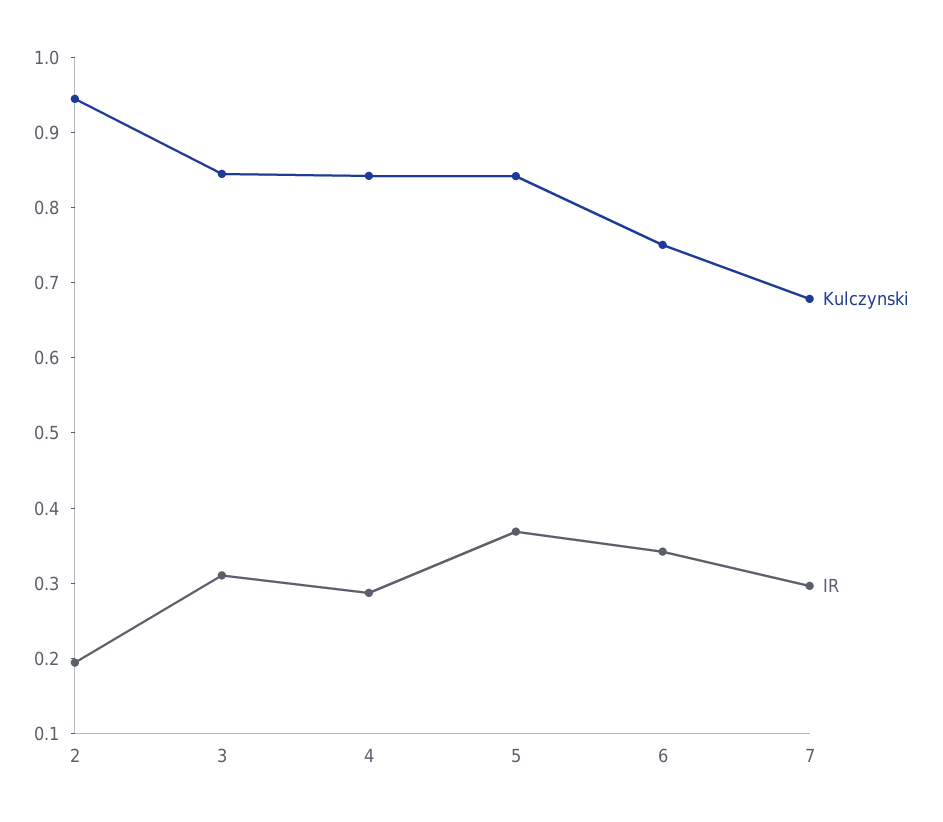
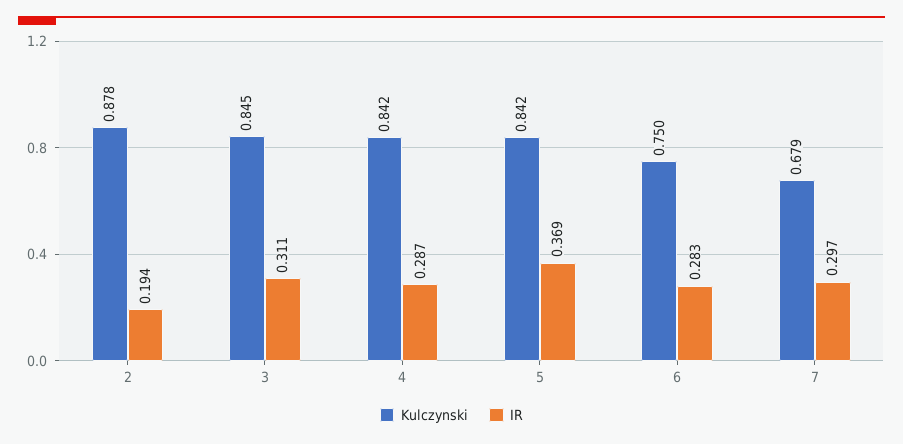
Kulczynski, 2: 0.94 -> 0.878
IR, 6: 0.34 -> 0.283

